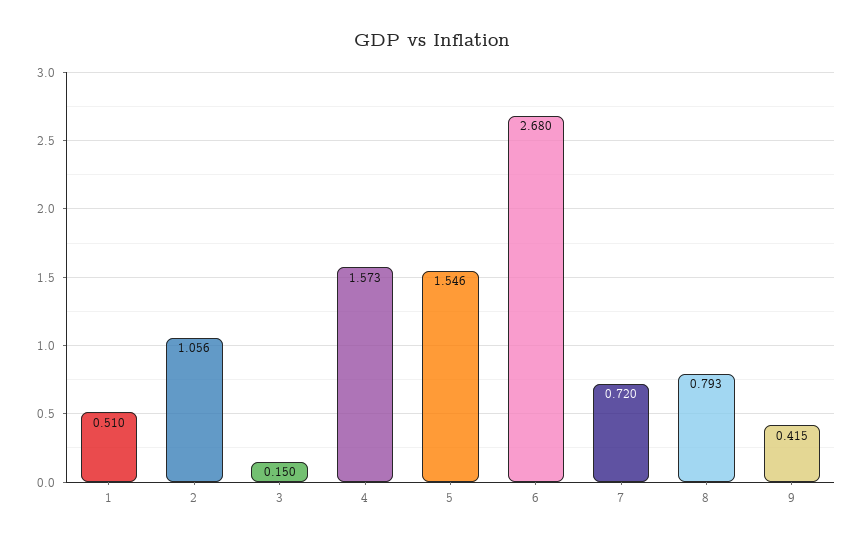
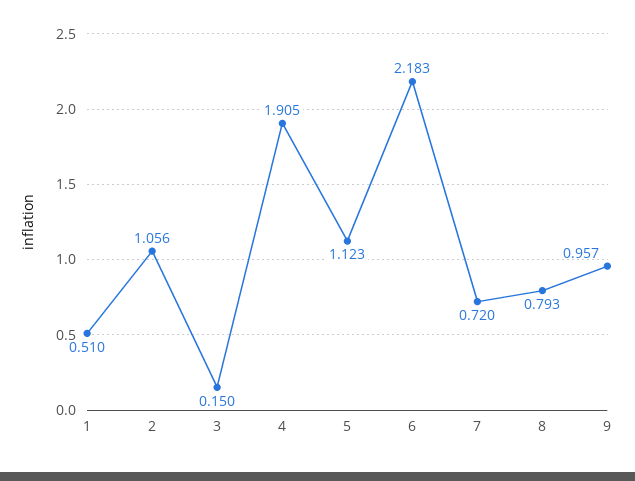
4: 1.573 -> 1.905
5: 1.546 -> 1.123
6: 2.68 -> 2.183
9: 0.415 -> 0.957

